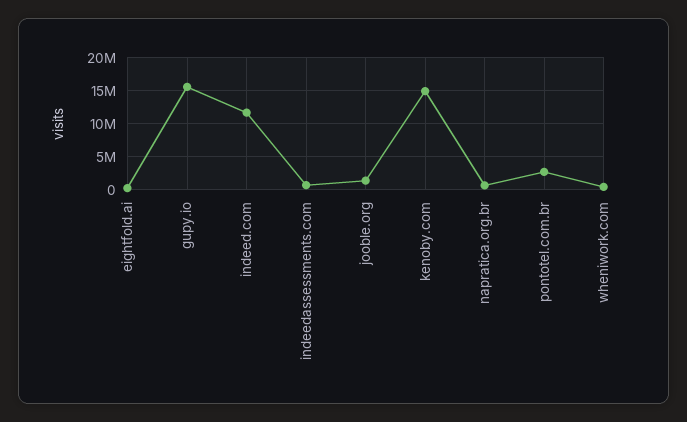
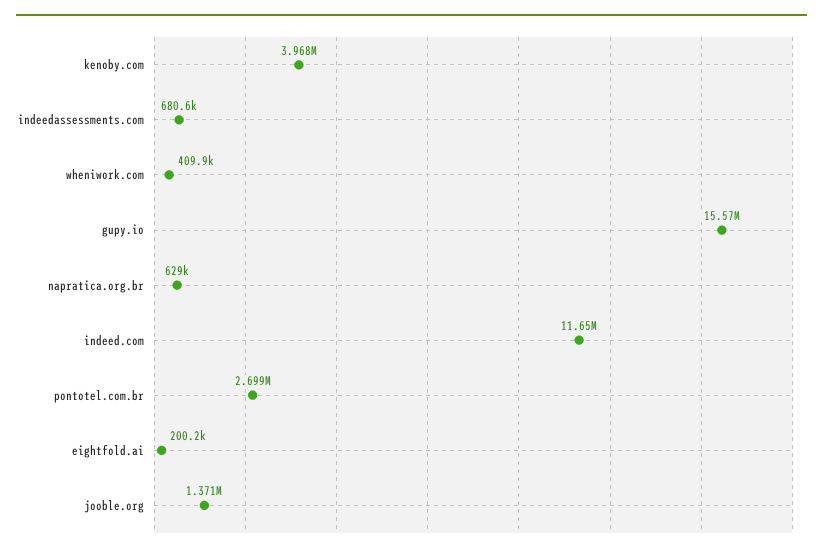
kenoby.com: 15000000 -> 3968000

